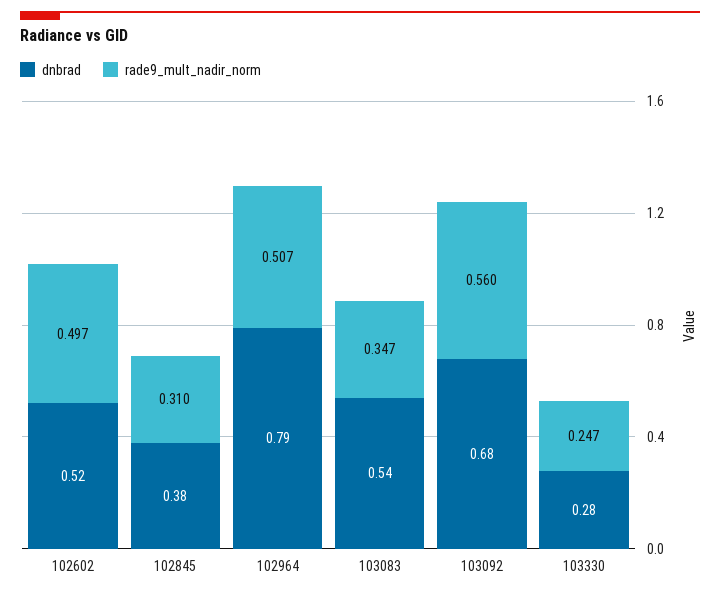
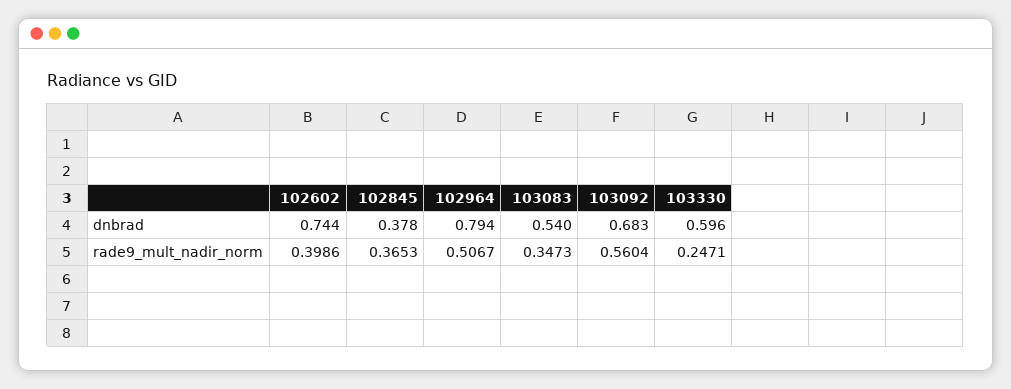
dnbrad, 102602: 0.52 -> 0.744
rade9_mult_nadir_norm, 102602: 0.497 -> 0.3986
rade9_mult_nadir_norm, 102845: 0.31 -> 0.3653
dnbrad, 103330: 0.28 -> 0.596

